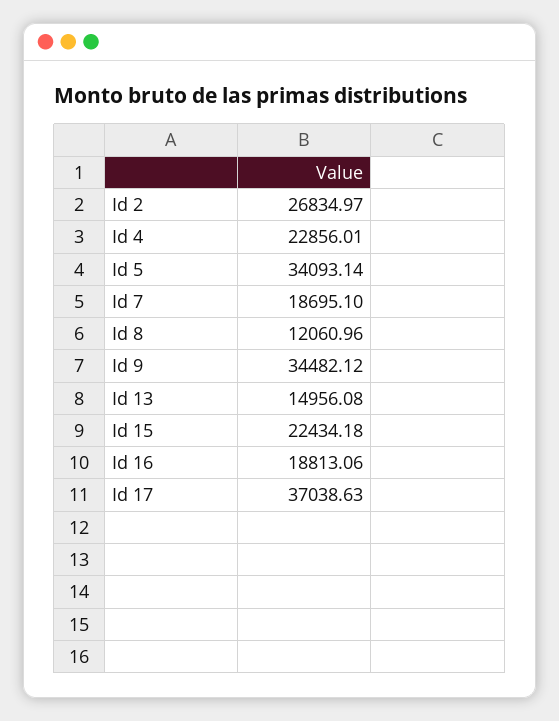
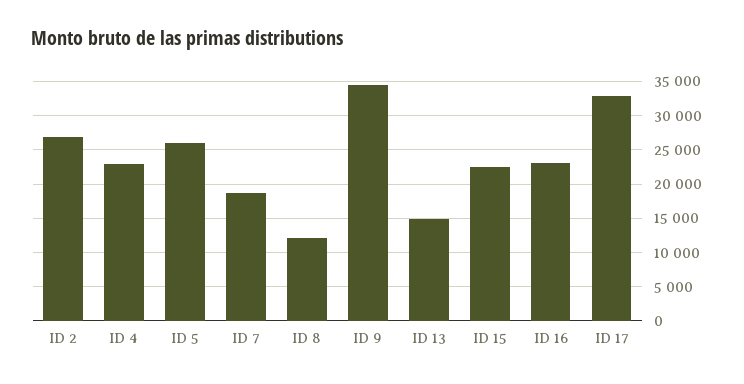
Id 5: 34093.14 -> 26000
Id 16: 18813.06 -> 23000
Id 17: 37038.63 -> 33000

